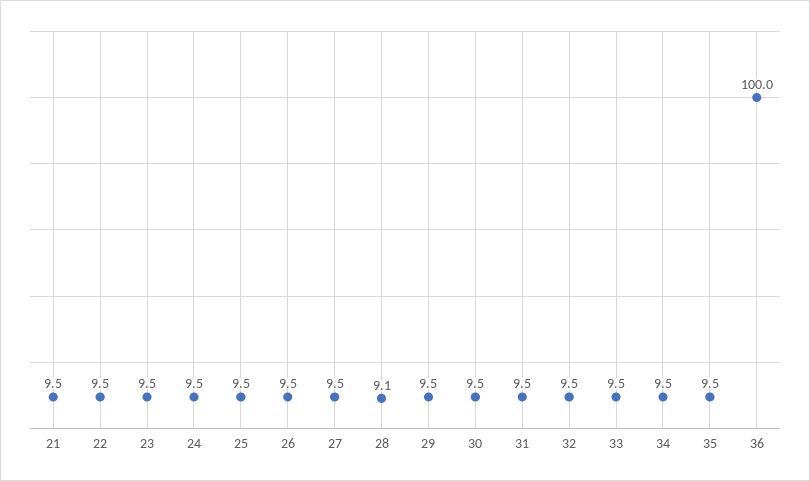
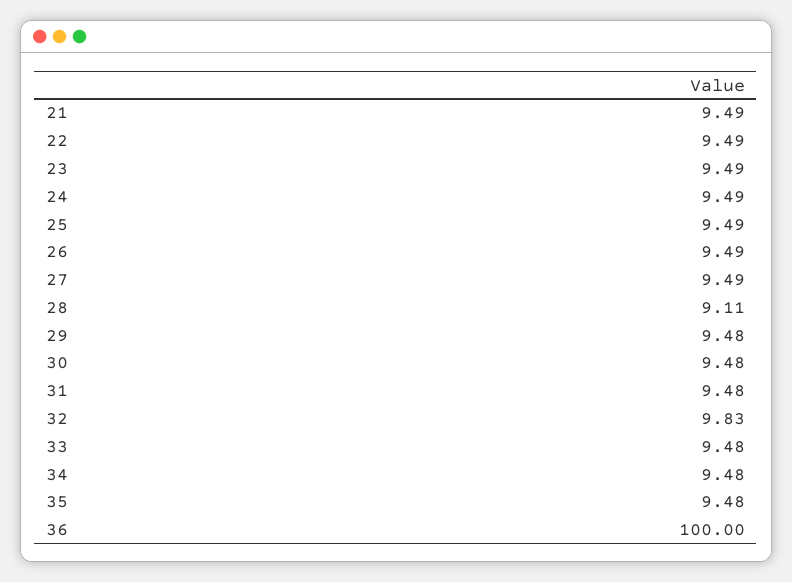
32: 9.5 -> 9.83

